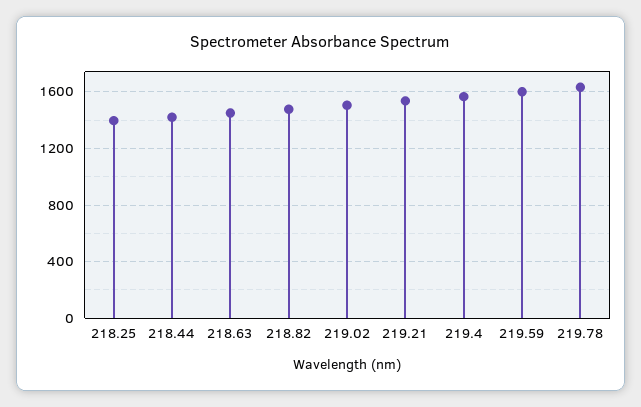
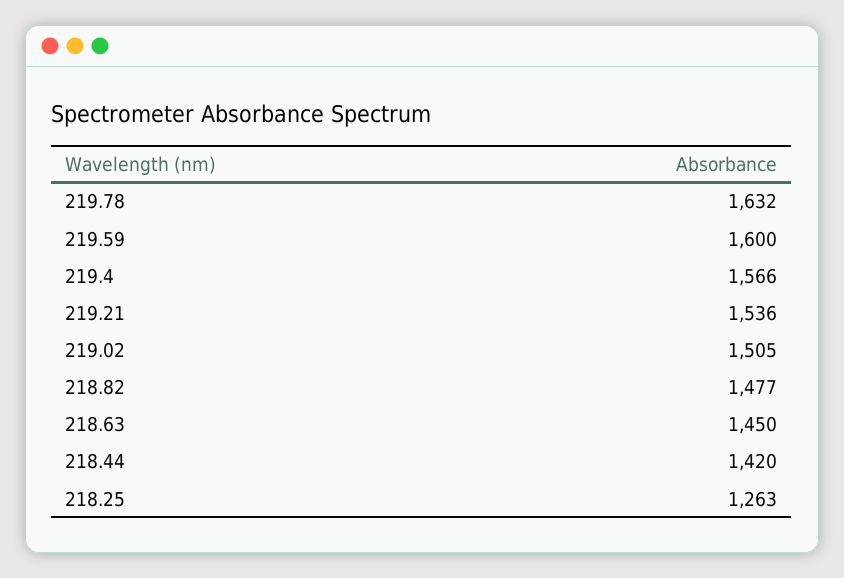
218.25: 1400 -> 1263

